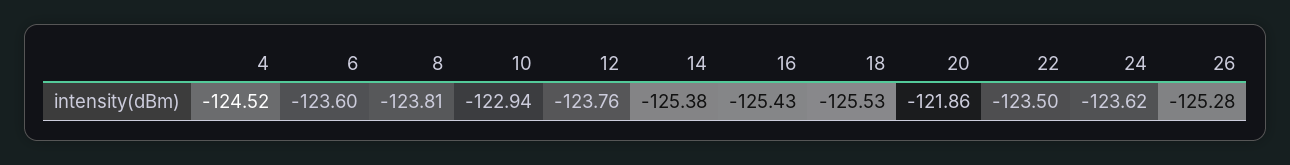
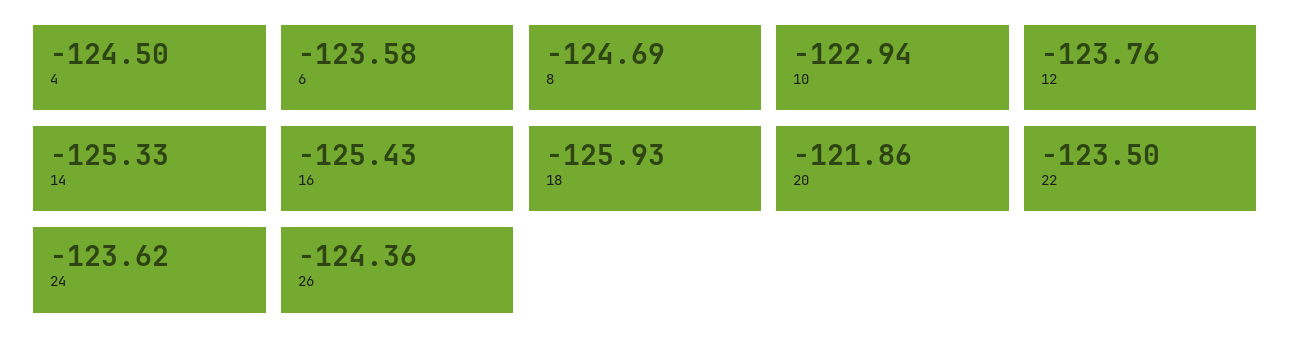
4: -124.52 -> -124.5
6: -123.6 -> -123.58
8: -123.81 -> -124.69
14: -125.38 -> -125.33
18: -125.53 -> -125.93
26: -125.28 -> -124.36

